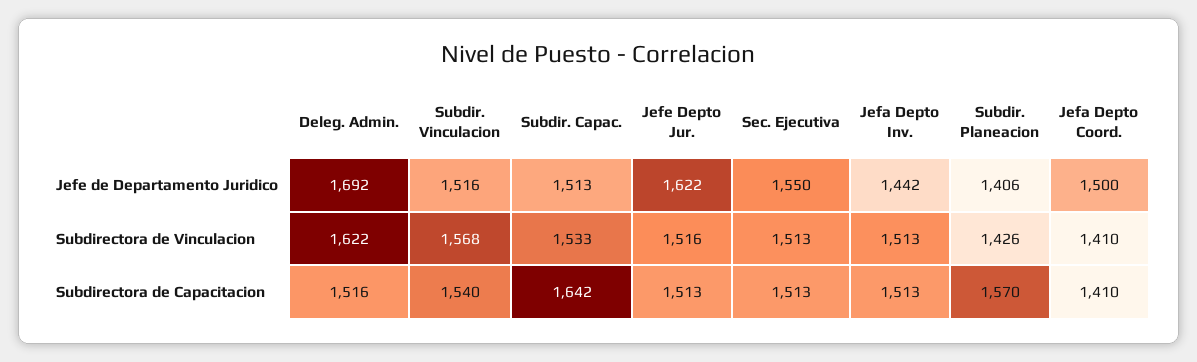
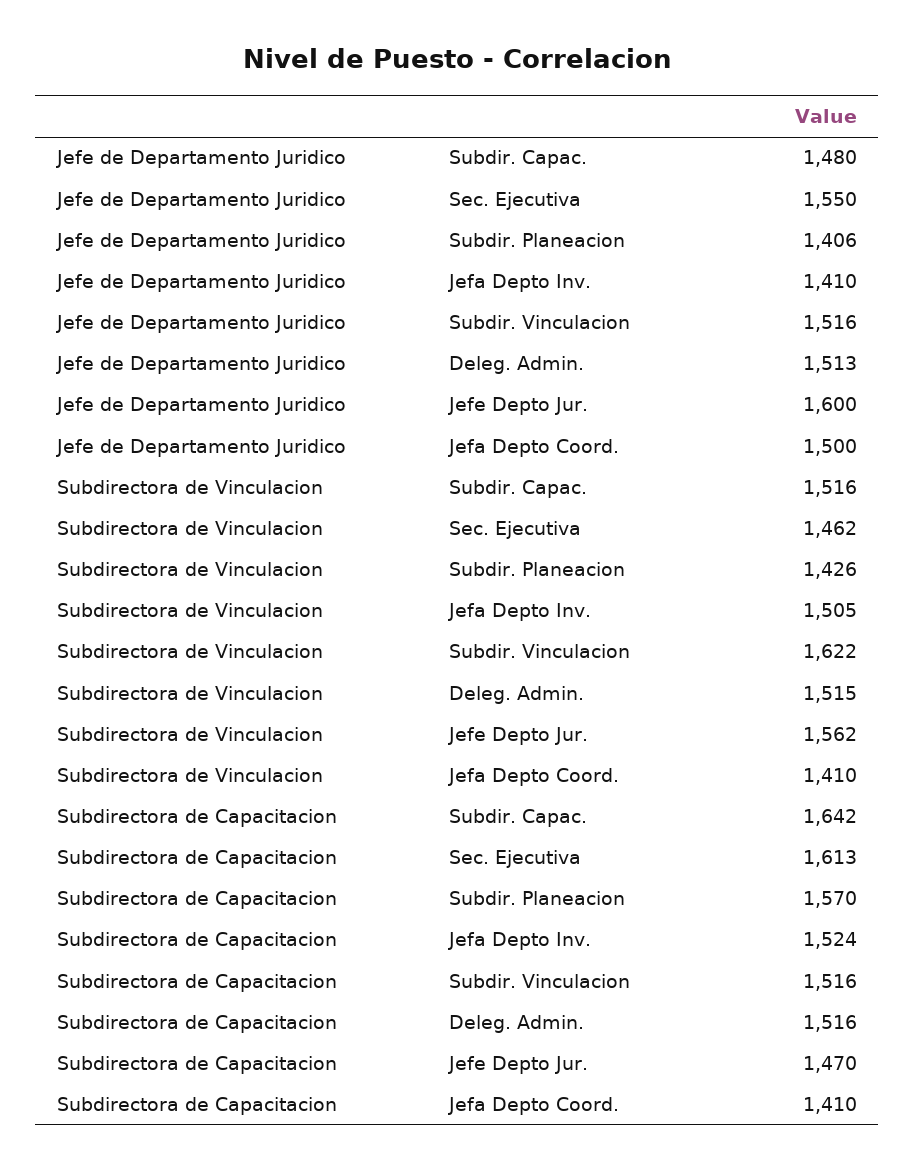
Deleg. Admin., Jefe de Departamento Juridico: 1692 -> 1513
Subdir. Capac., Jefe de Departamento Juridico: 1513 -> 1480
Jefe Depto Jur., Jefe de Departamento Juridico: 1622 -> 1600
Jefa Depto Inv., Jefe de Departamento Juridico: 1442 -> 1410
Deleg. Admin., Subdirectora de Vinculacion: 1622 -> 1515
Subdir. Vinculacion, Subdirectora de Vinculacion: 1568 -> 1622
Subdir. Capac., Subdirectora de Vinculacion: 1533 -> 1516
Jefe Depto Jur., Subdirectora de Vinculacion: 1516 -> 1562
Sec. Ejecutiva, Subdirectora de Vinculacion: 1513 -> 1462
Jefa Depto Inv., Subdirectora de Vinculacion: 1513 -> 1505
Subdir. Vinculacion, Subdirectora de Capacitacion: 1540 -> 1516
Jefe Depto Jur., Subdirectora de Capacitacion: 1513 -> 1470
Sec. Ejecutiva, Subdirectora de Capacitacion: 1513 -> 1613
Jefa Depto Inv., Subdirectora de Capacitacion: 1513 -> 1524

